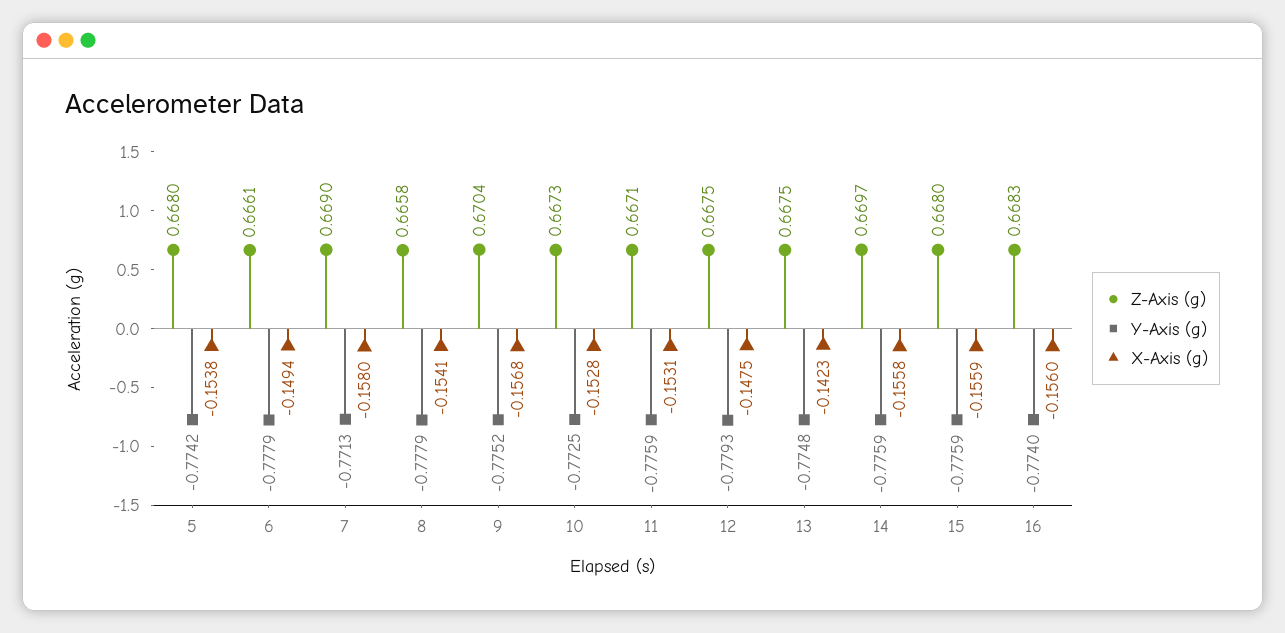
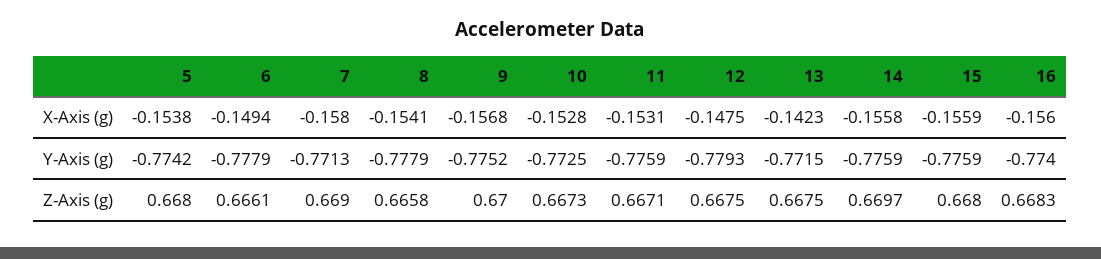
Z-Axis (g), 9: 0.6704 -> 0.67
Y-Axis (g), 13: -0.7748 -> -0.7715

